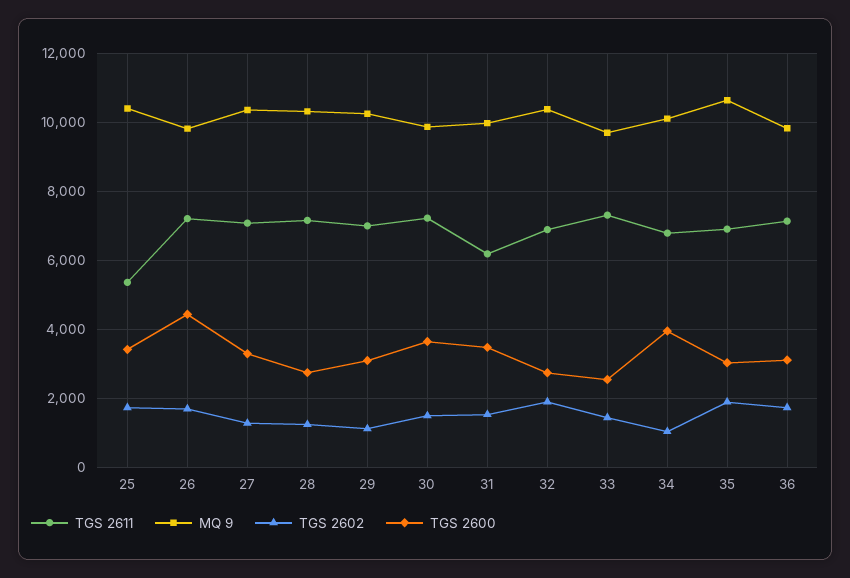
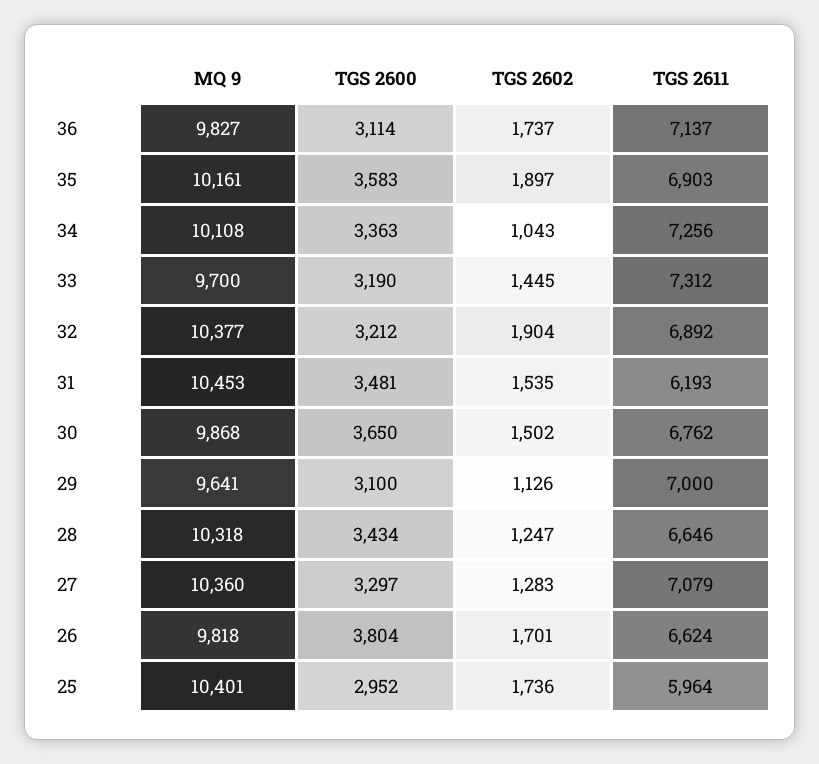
TGS 2611, 25: 5400 -> 5964
TGS 2600, 25: 3400 -> 2952
TGS 2611, 26: 7200 -> 6624
TGS 2600, 26: 4400 -> 3804
TGS 2611, 28: 7200 -> 6646
TGS 2600, 28: 2800 -> 3434
MQ 9, 29: 10200 -> 9641
TGS 2611, 30: 7200 -> 6762
MQ 9, 31: 10000 -> 10453
TGS 2600, 32: 2800 -> 3212
TGS 2600, 33: 2600 -> 3190
TGS 2611, 34: 6800 -> 7256
TGS 2600, 34: 4000 -> 3363
MQ 9, 35: 10600 -> 10161
TGS 2600, 35: 3000 -> 3583

